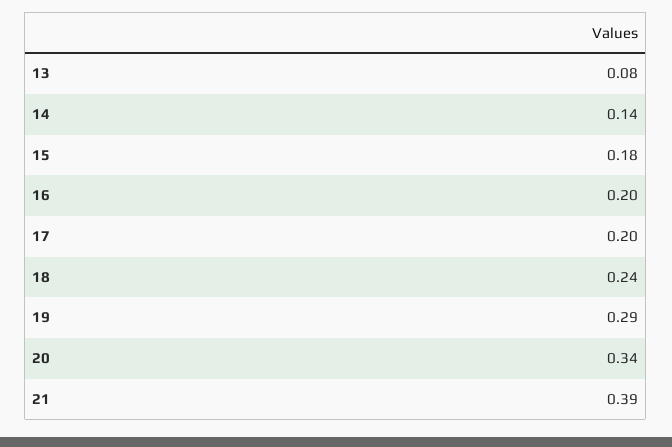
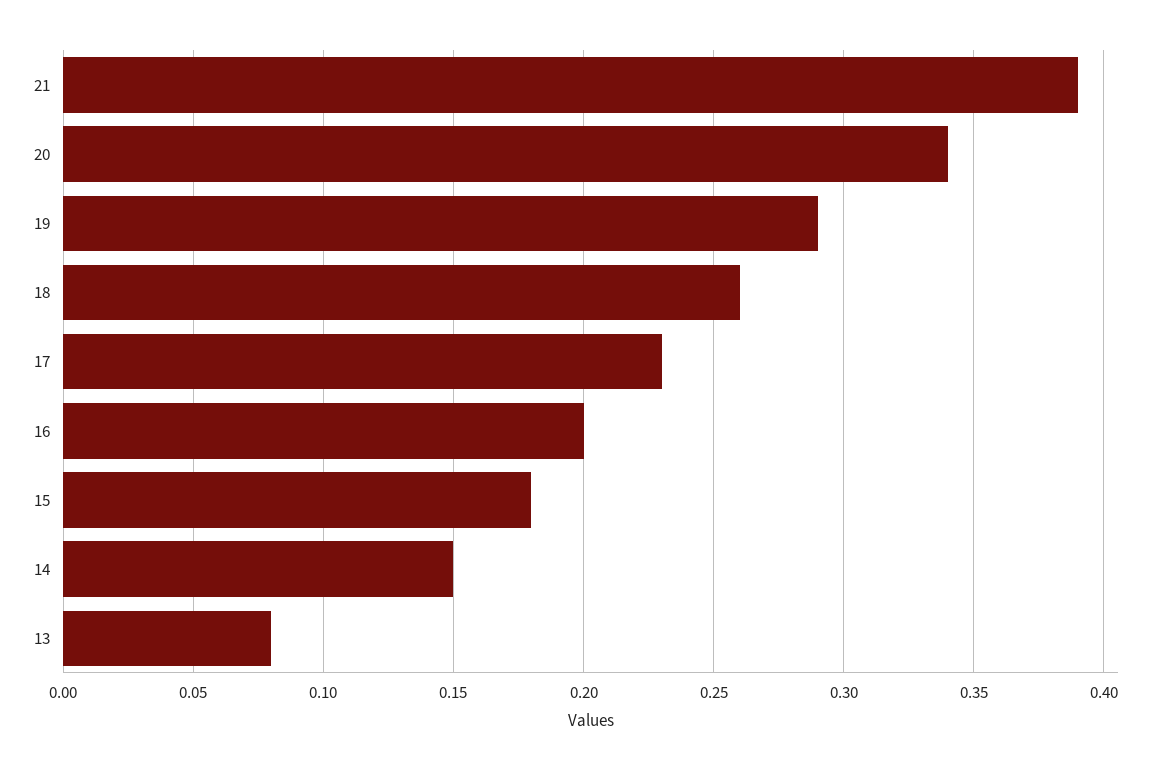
14: 0.14 -> 0.15
17: 0.2 -> 0.23
18: 0.24 -> 0.26

